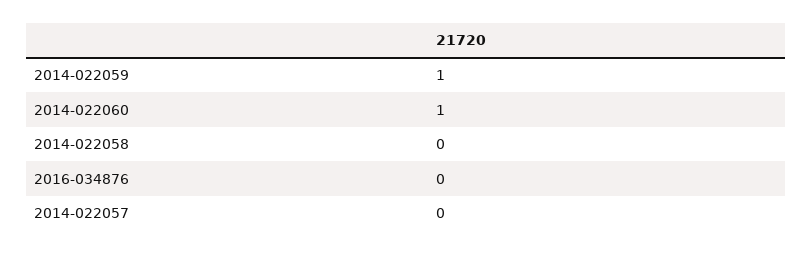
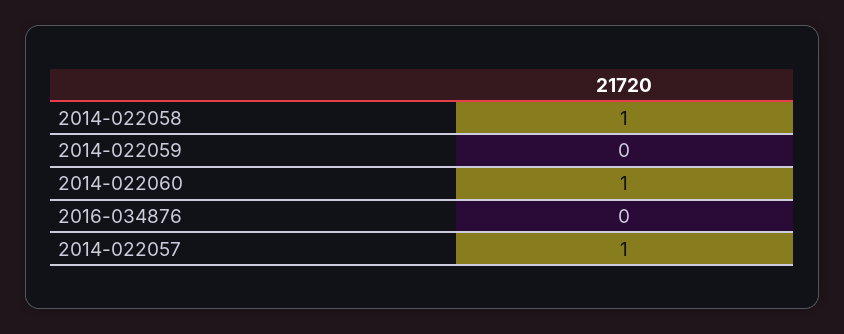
2014-022059: 1 -> 0
2014-022058: 0 -> 1
2014-022057: 0 -> 1

